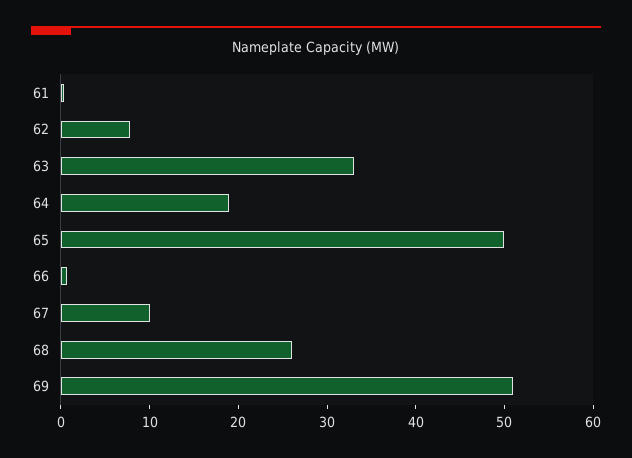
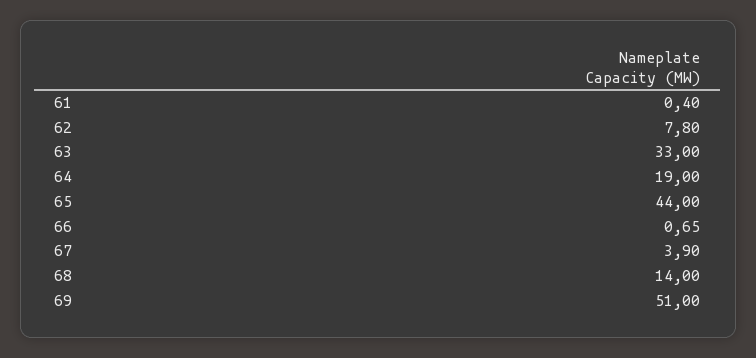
65: 50 -> 44
67: 10 -> 3.9
68: 26 -> 14

